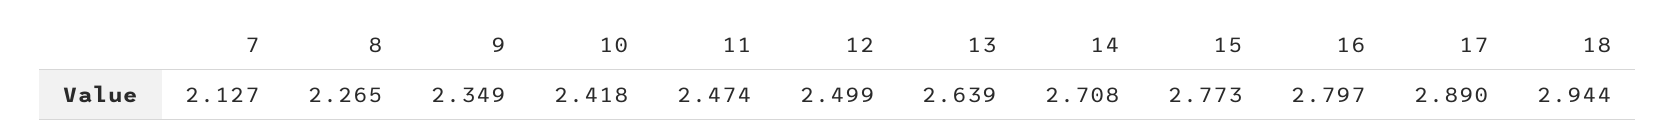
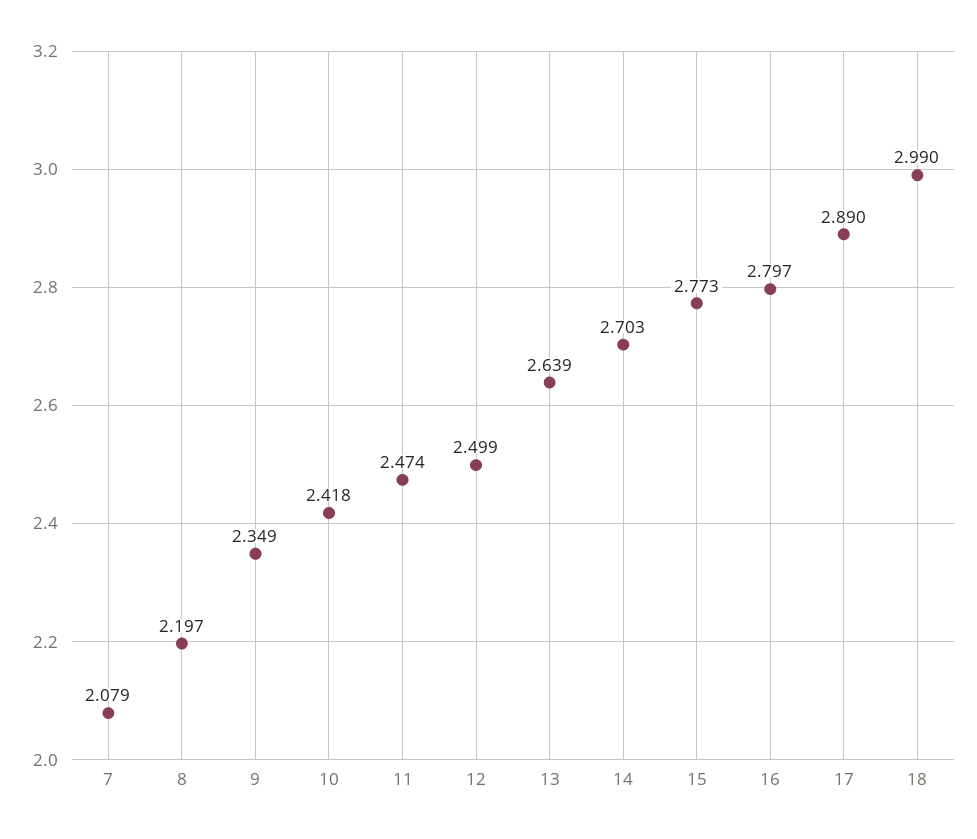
7: 2.127 -> 2.079
8: 2.265 -> 2.197
14: 2.708 -> 2.703
18: 2.944 -> 2.99

